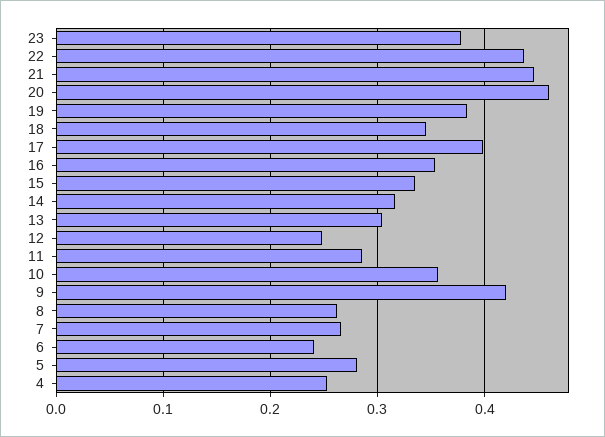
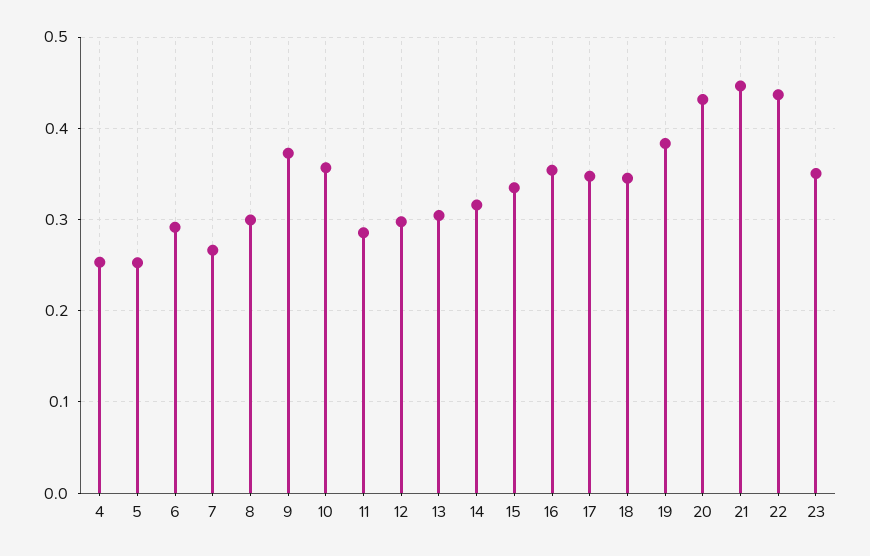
23: 0.38 -> 0.35
20: 0.46 -> 0.43
17: 0.4 -> 0.35
12: 0.25 -> 0.3
9: 0.42 -> 0.37
8: 0.26 -> 0.3
6: 0.24 -> 0.29
5: 0.28 -> 0.25

